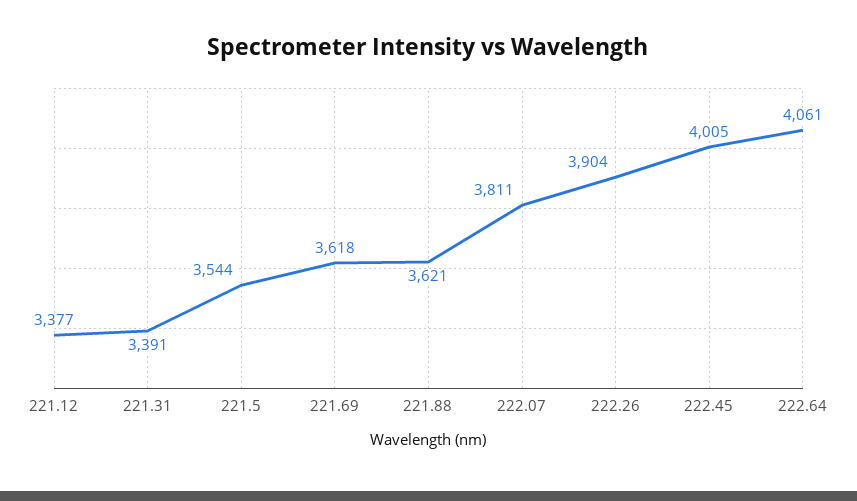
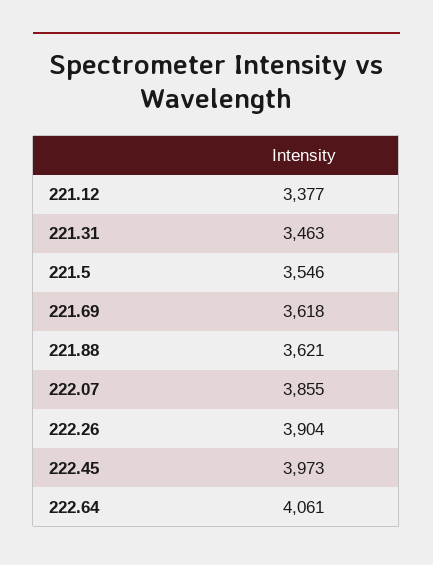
221.31: 3391 -> 3463
221.5: 3544 -> 3546
222.07: 3811 -> 3855
222.45: 4005 -> 3973

